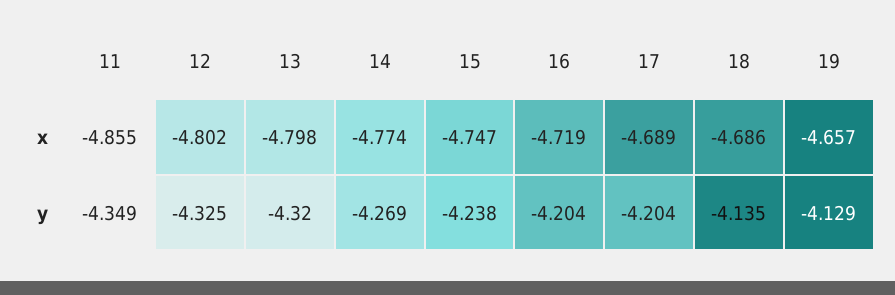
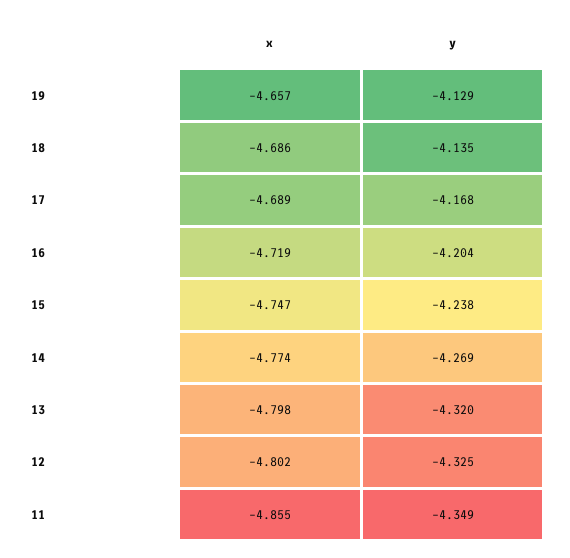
17, y: -4.204 -> -4.168

